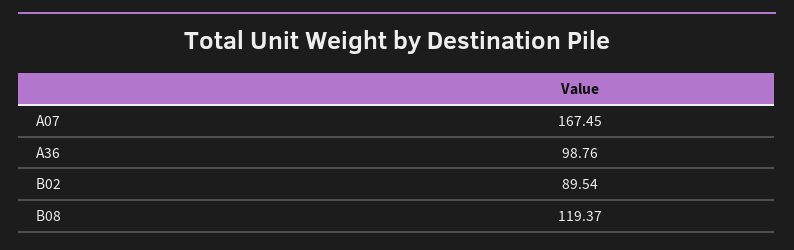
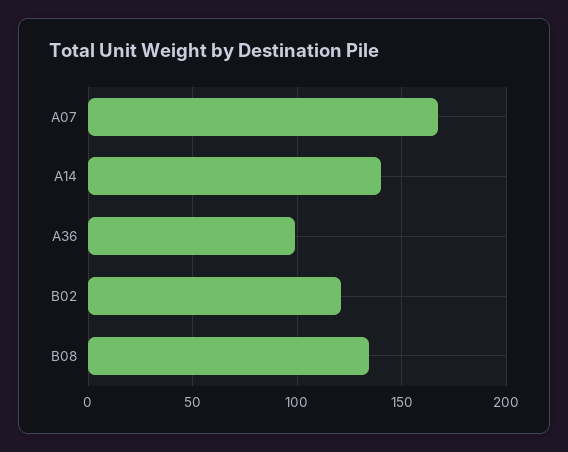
B02: 89.54 -> 120
B08: 119.37 -> 135
A14: none -> 140

